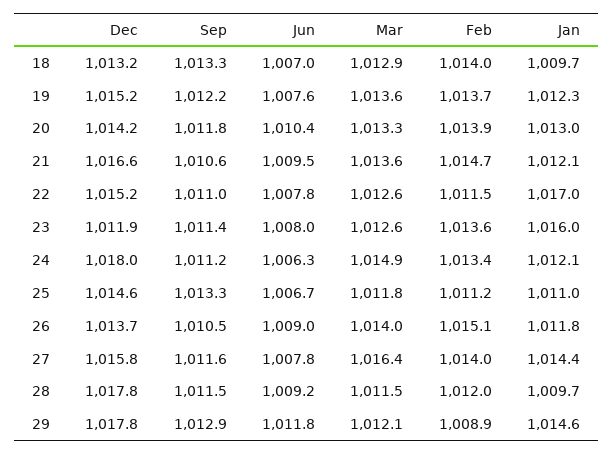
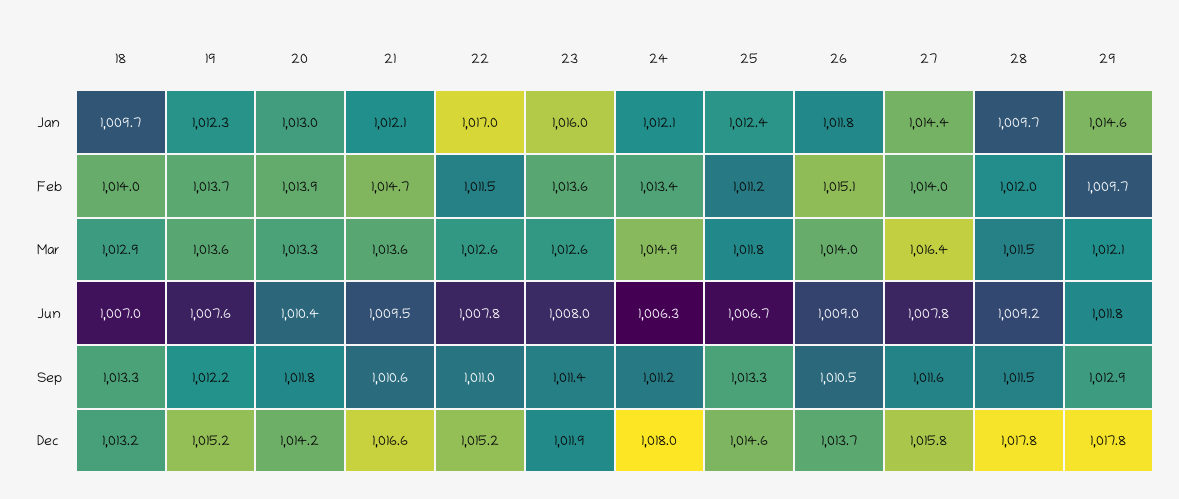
Jan, 25: 1011 -> 1012.4
Feb, 29: 1008.9 -> 1009.7

